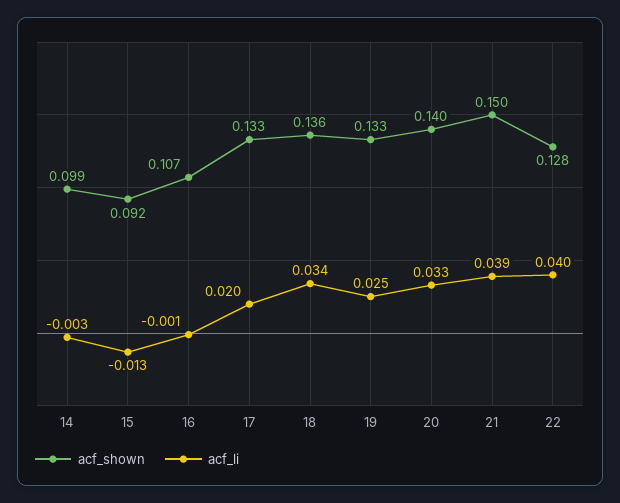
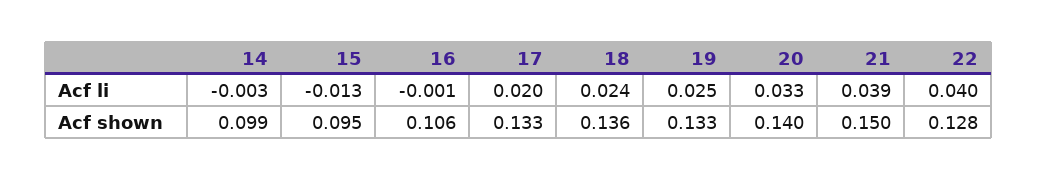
acf_shown, 15: 0.092 -> 0.095
acf_shown, 16: 0.107 -> 0.106
acf_li, 18: 0.034 -> 0.024

